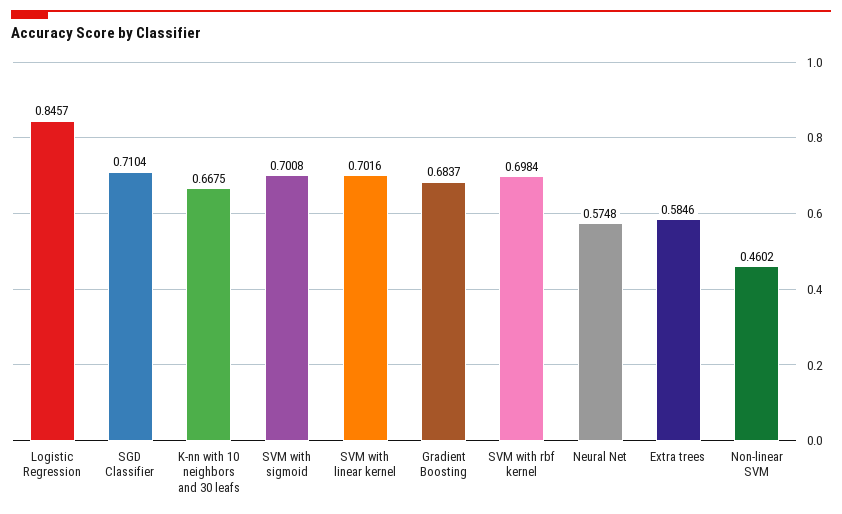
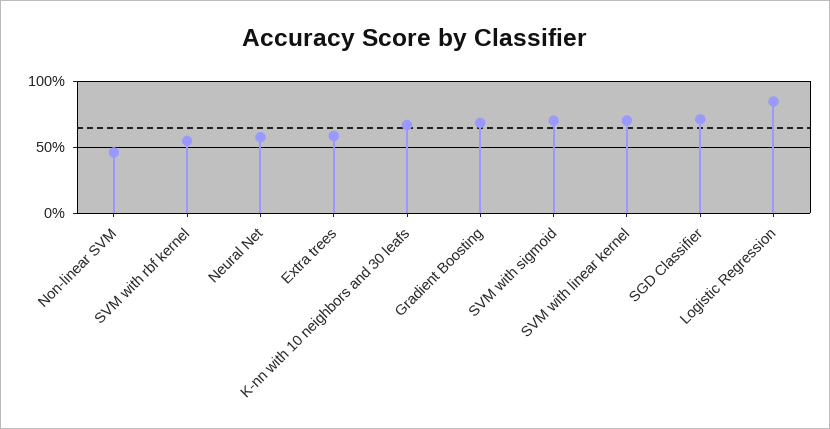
SVM with rbf kernel: 0.6984 -> 0.55

